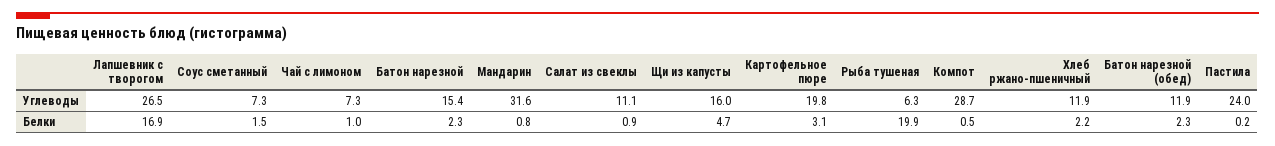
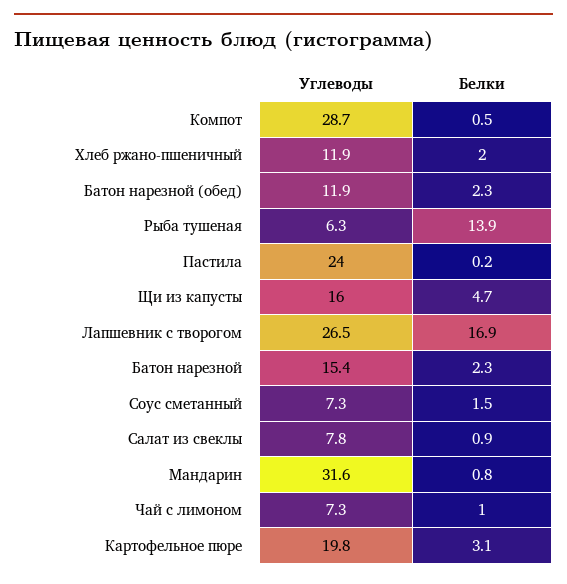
Салат из свеклы, Углеводы: 11.1 -> 7.8
Рыба тушеная, Белки: 19.9 -> 13.9
Хлеб ржано-пшеничный, Белки: 2.2 -> 2

